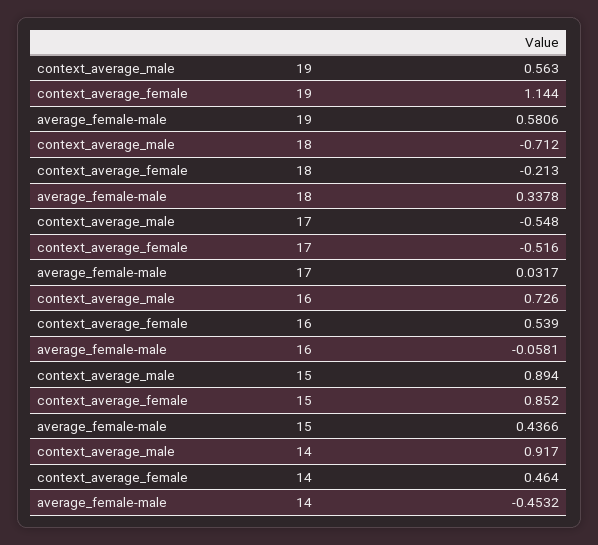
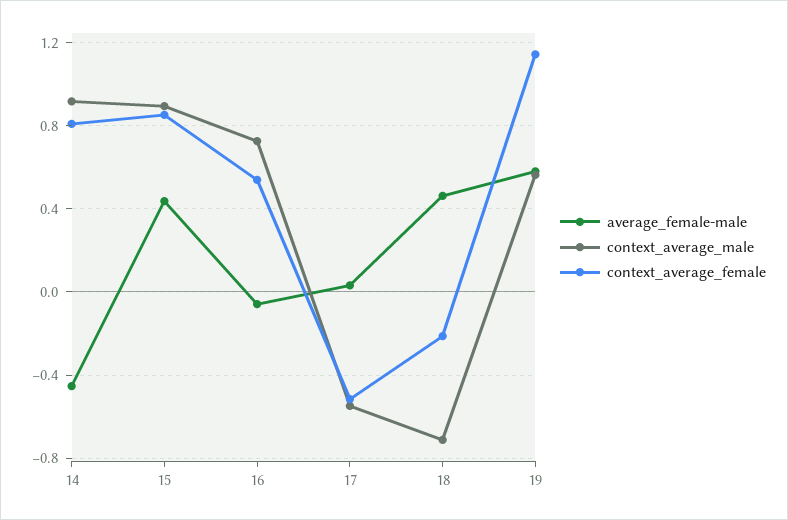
average_female-male, 18: 0.3378 -> 0.45
context_average_female, 14: 0.464 -> 0.8

